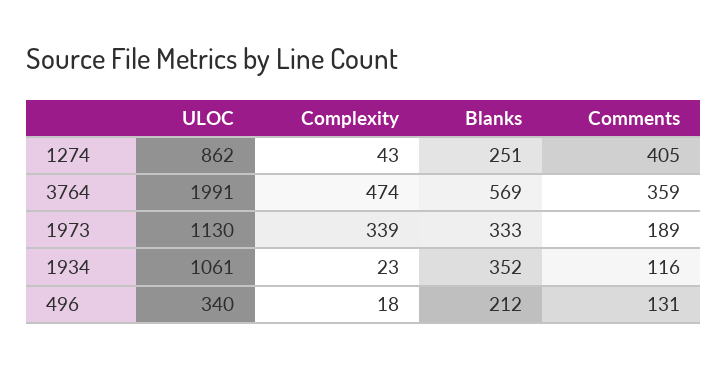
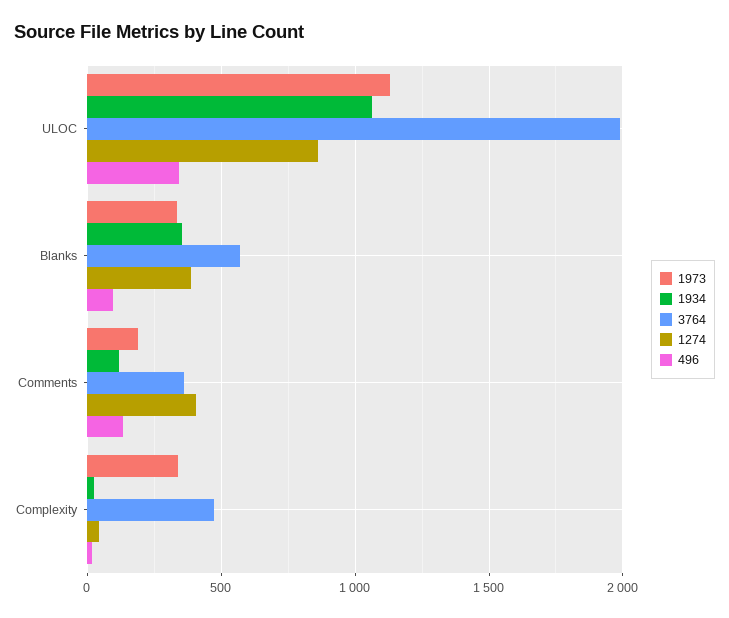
1274, Blanks: 251 -> 400
496, Blanks: 212 -> 100

